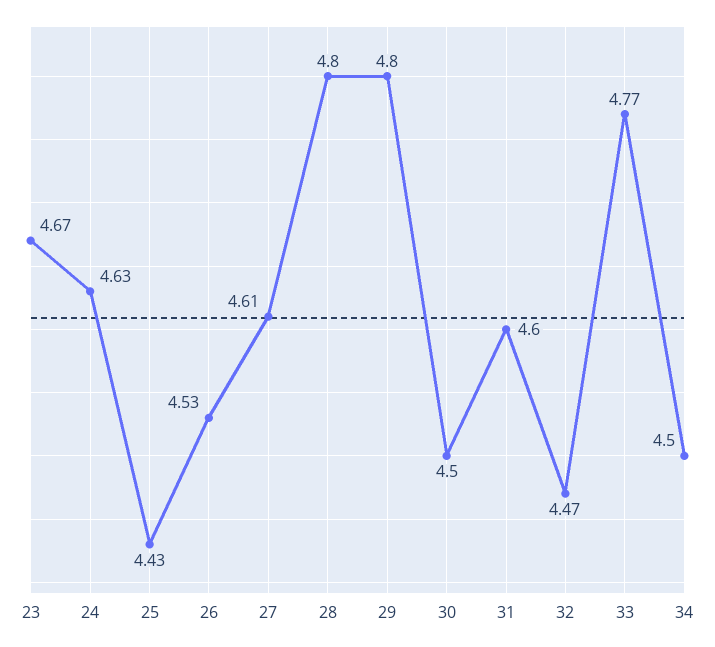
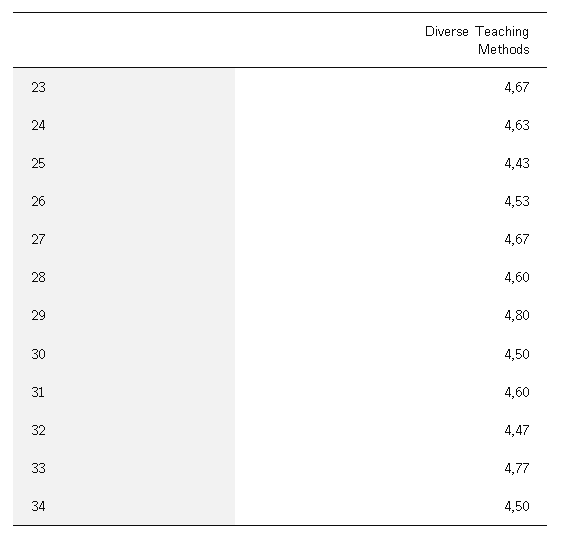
27: 4.61 -> 4.67
28: 4.8 -> 4.6

